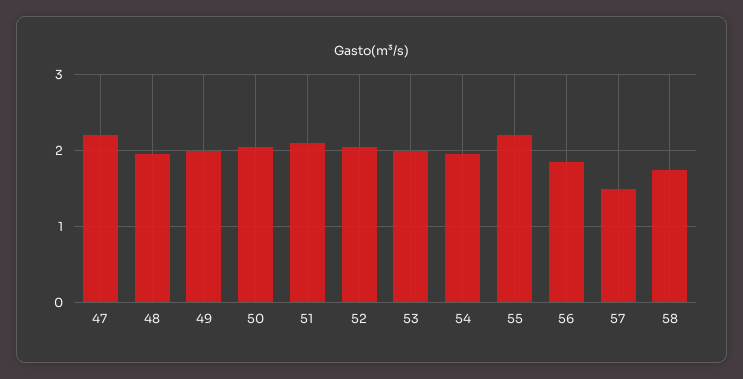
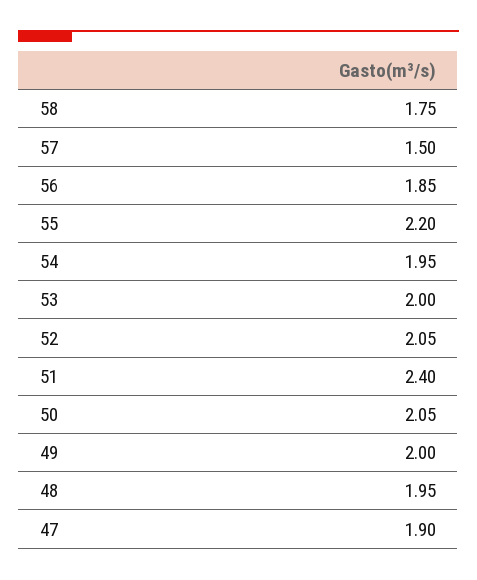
47: 2.2 -> 1.9
51: 2.1 -> 2.4

